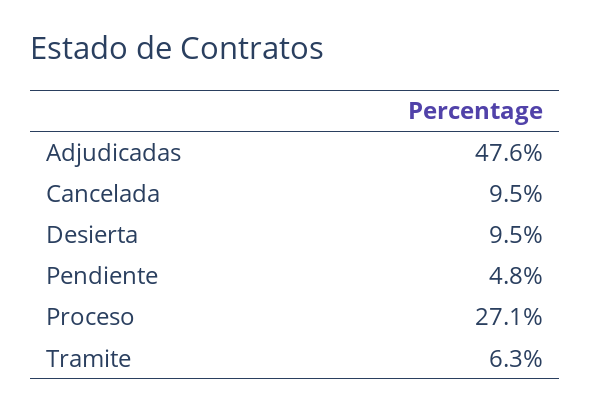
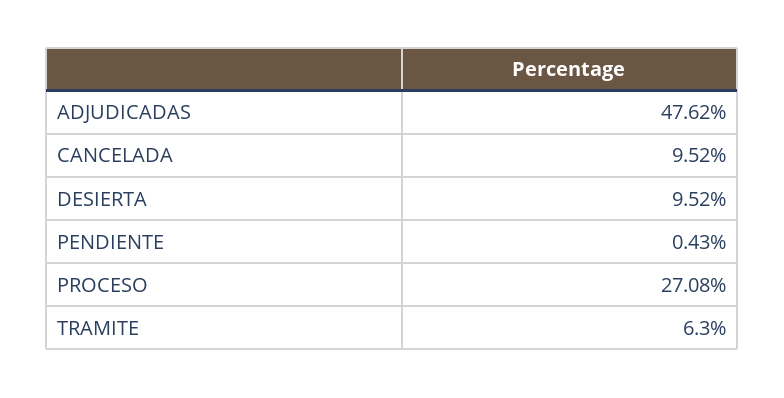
Pendiente: 4.8 -> 0.43

